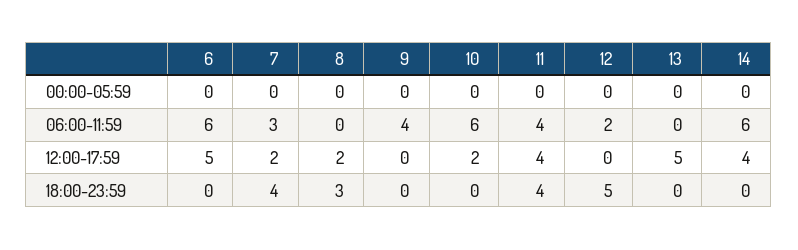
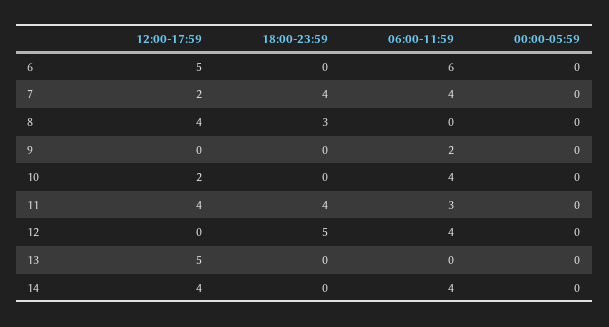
7, 06:00-11:59: 3 -> 4
9, 06:00-11:59: 4 -> 2
10, 06:00-11:59: 6 -> 4
11, 06:00-11:59: 4 -> 3
12, 06:00-11:59: 2 -> 4
14, 06:00-11:59: 6 -> 4
8, 12:00-17:59: 2 -> 4

